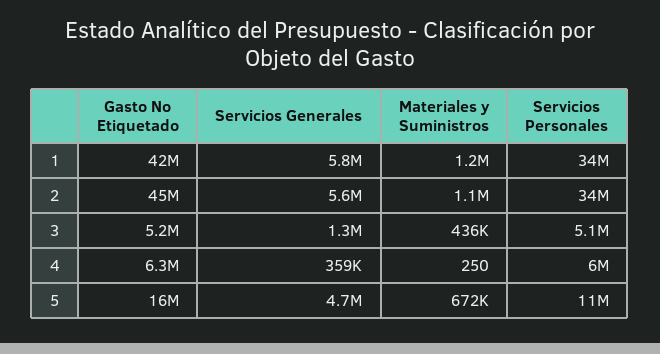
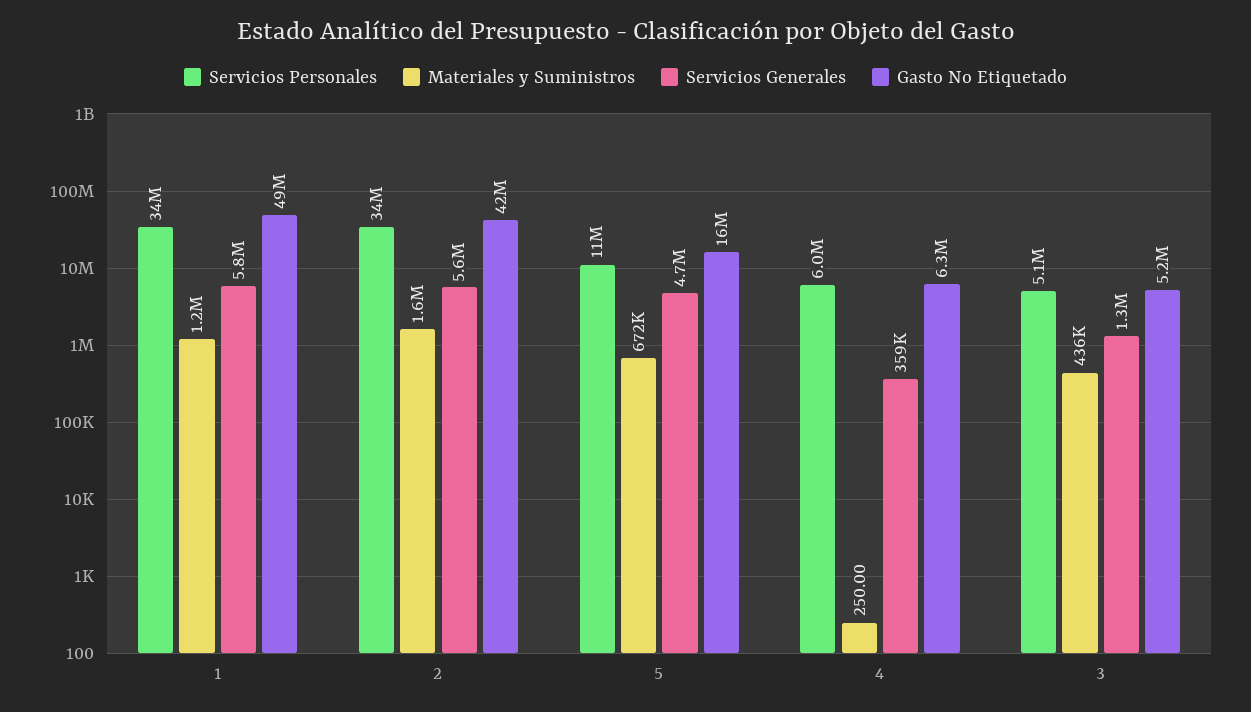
Gasto No Etiquetado, 1: 42000000 -> 49000000
Gasto No Etiquetado, 2: 45000000 -> 42000000
Materiales y Suministros, 2: 1100000 -> 1600000

